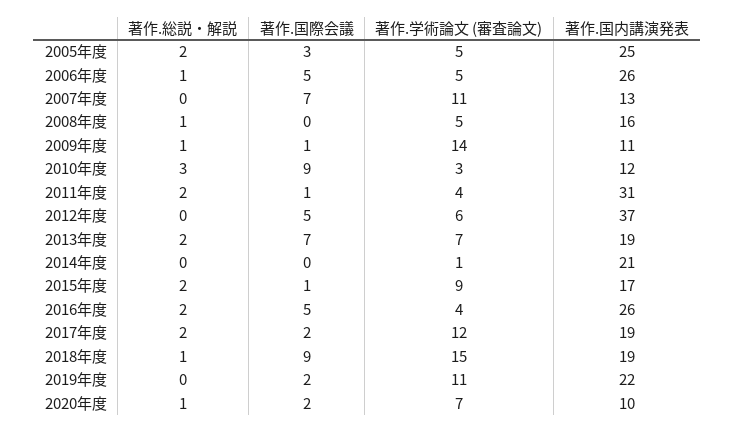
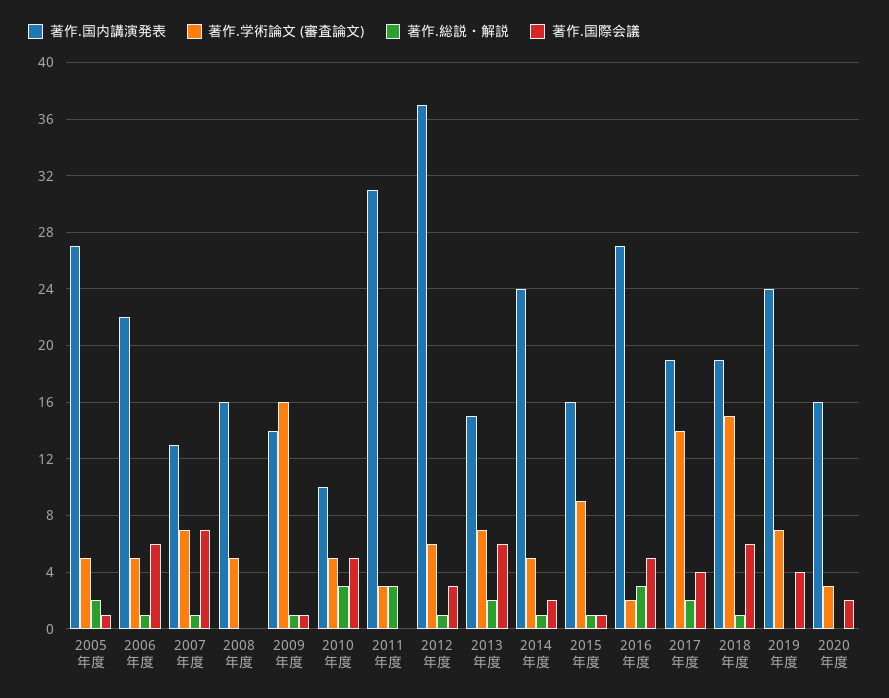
著作.国際会議, 2005年度: 3 -> 1
著作.国内講演発表, 2005年度: 25 -> 27
著作.国際会議, 2006年度: 5 -> 6
著作.国内講演発表, 2006年度: 26 -> 22
著作.総説・解説, 2007年度: 0 -> 1
著作.学術論文 (審査論文), 2007年度: 11 -> 7
著作.総説・解説, 2008年度: 1 -> 0
著作.学術論文 (審査論文), 2009年度: 14 -> 16
著作.国内講演発表, 2009年度: 11 -> 14
著作.国際会議, 2010年度: 9 -> 5
著作.学術論文 (審査論文), 2010年度: 3 -> 5
著作.国内講演発表, 2010年度: 12 -> 10
著作.総説・解説, 2011年度: 2 -> 3
著作.国際会議, 2011年度: 1 -> 0
著作.学術論文 (審査論文), 2011年度: 4 -> 3
著作.総説・解説, 2012年度: 0 -> 1
著作.国際会議, 2012年度: 5 -> 3
著作.国際会議, 2013年度: 7 -> 6
著作.国内講演発表, 2013年度: 19 -> 15
著作.総説・解説, 2014年度: 0 -> 1
著作.国際会議, 2014年度: 0 -> 2
著作.学術論文 (審査論文), 2014年度: 1 -> 5
著作.国内講演発表, 2014年度: 21 -> 24
著作.総説・解説, 2015年度: 2 -> 1
著作.国内講演発表, 2015年度: 17 -> 16
著作.総説・解説, 2016年度: 2 -> 3
著作.学術論文 (審査論文), 2016年度: 4 -> 2
著作.国内講演発表, 2016年度: 26 -> 27
著作.国際会議, 2017年度: 2 -> 4
著作.学術論文 (審査論文), 2017年度: 12 -> 14
著作.国際会議, 2018年度: 9 -> 6
著作.国際会議, 2019年度: 2 -> 4
著作.学術論文 (審査論文), 2019年度: 11 -> 7
著作.国内講演発表, 2019年度: 22 -> 24
著作.総説・解説, 2020年度: 1 -> 0
著作.学術論文 (審査論文), 2020年度: 7 -> 3
著作.国内講演発表, 2020年度: 10 -> 16

